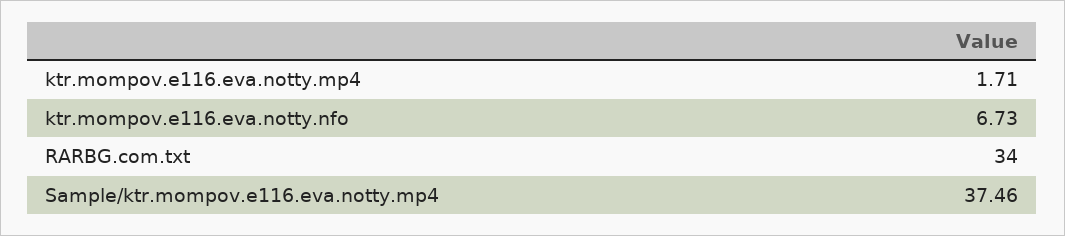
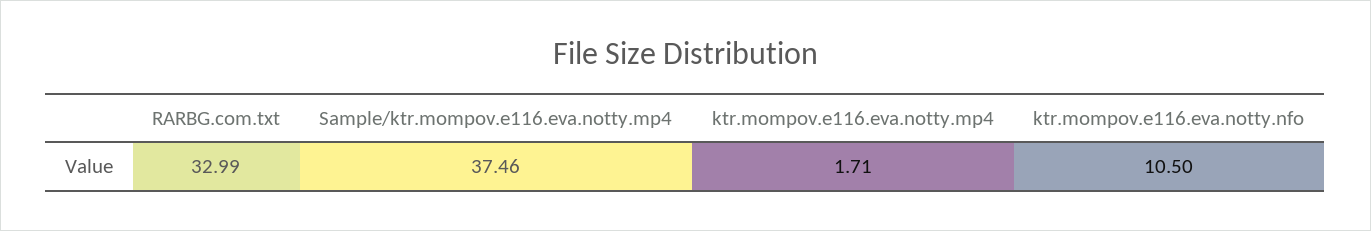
ktr.mompov.e116.eva.notty.nfo: 6.73 -> 10.5
RARBG.com.txt: 34 -> 32.99

